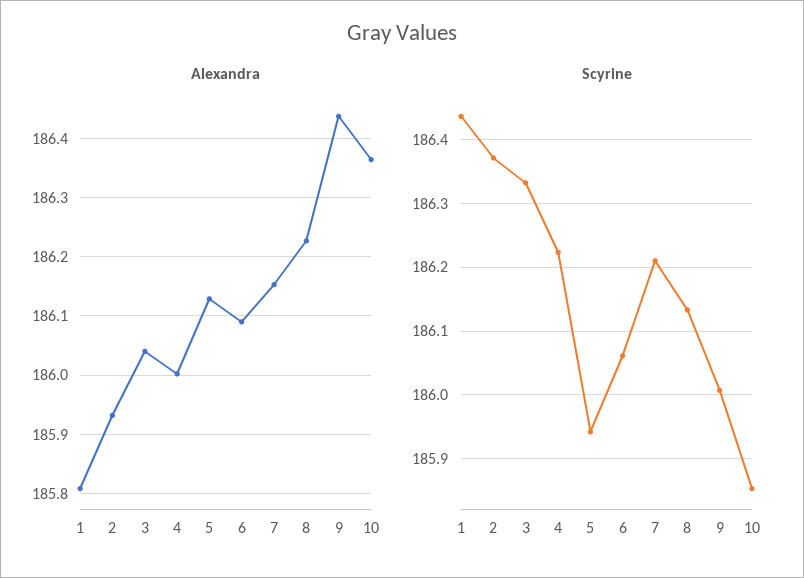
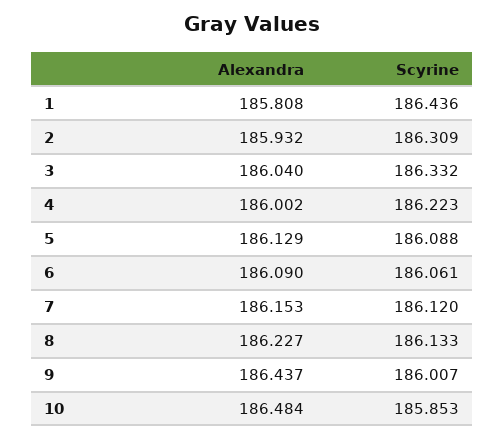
Alexandra, 10: 186.36 -> 186.484
Scyrine, 2: 186.37 -> 186.309
Scyrine, 5: 185.94 -> 186.088
Scyrine, 7: 186.21 -> 186.12

